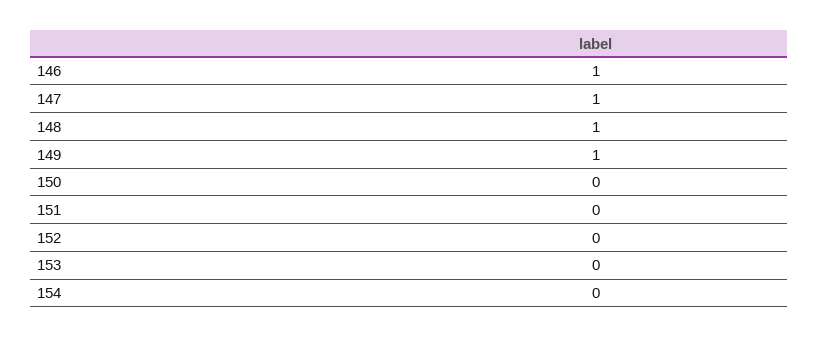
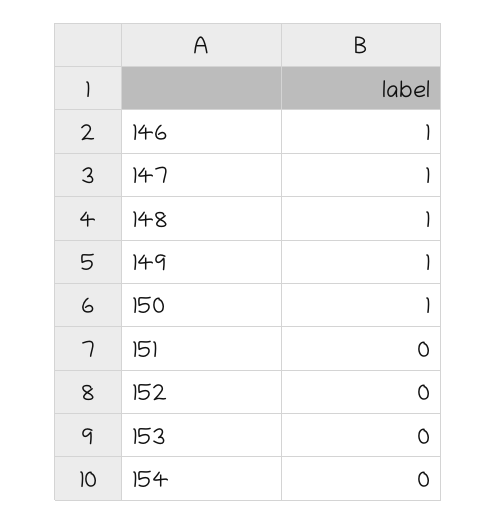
150: 0 -> 1

